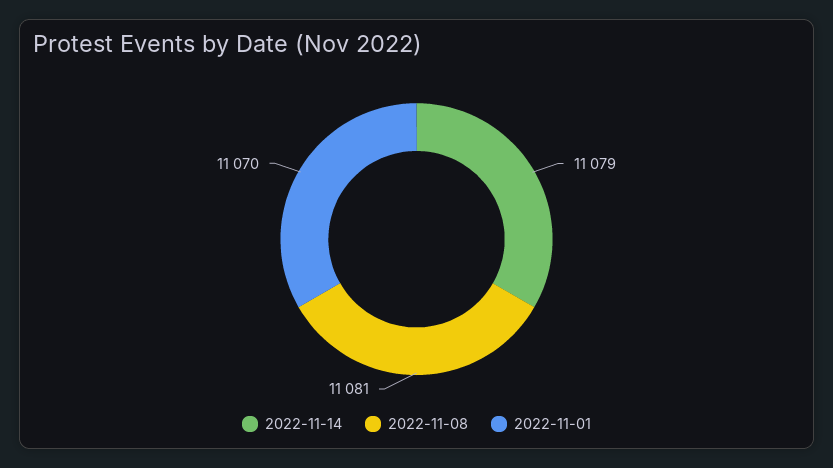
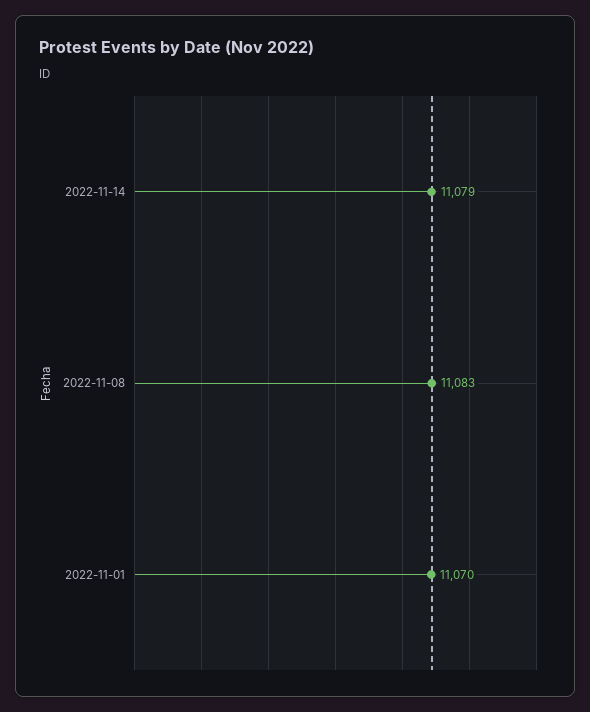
2022-11-08: 11081 -> 11083

